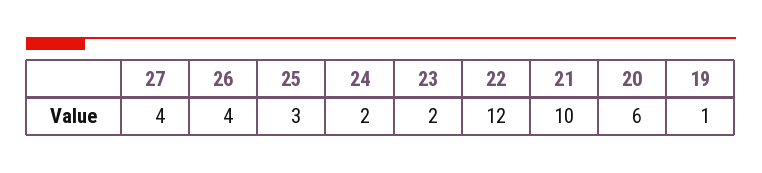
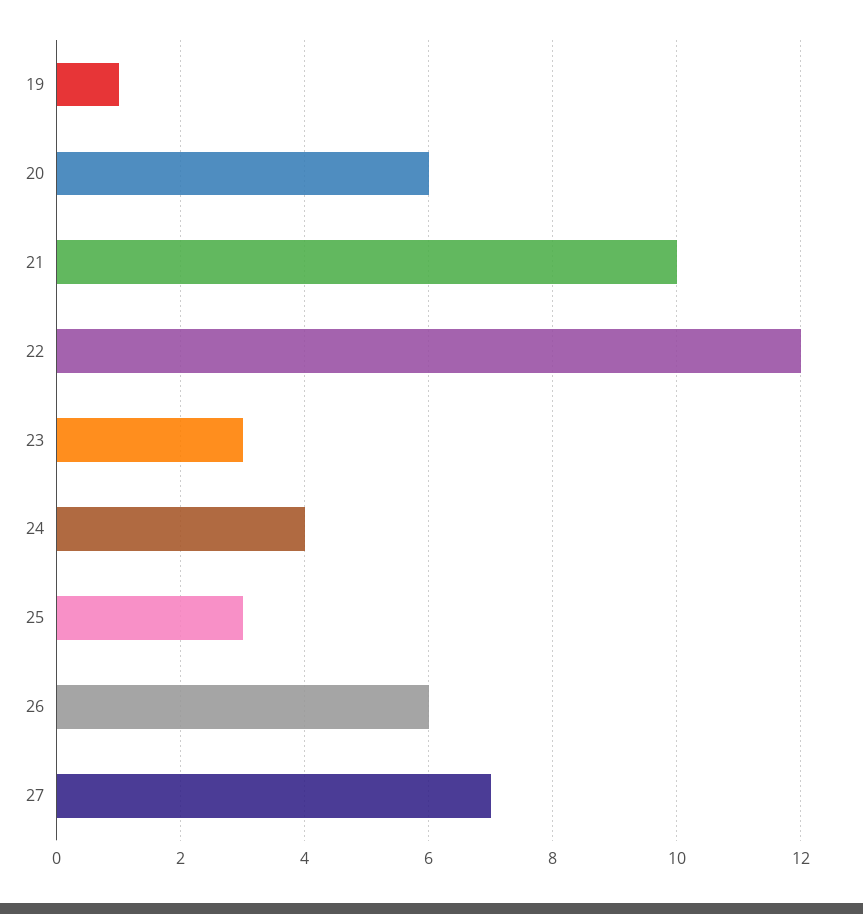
27: 4 -> 7
26: 4 -> 6
24: 2 -> 4
23: 2 -> 3

